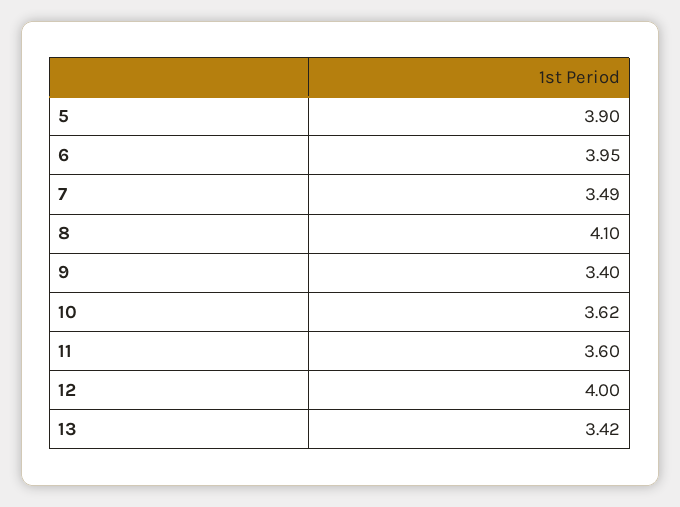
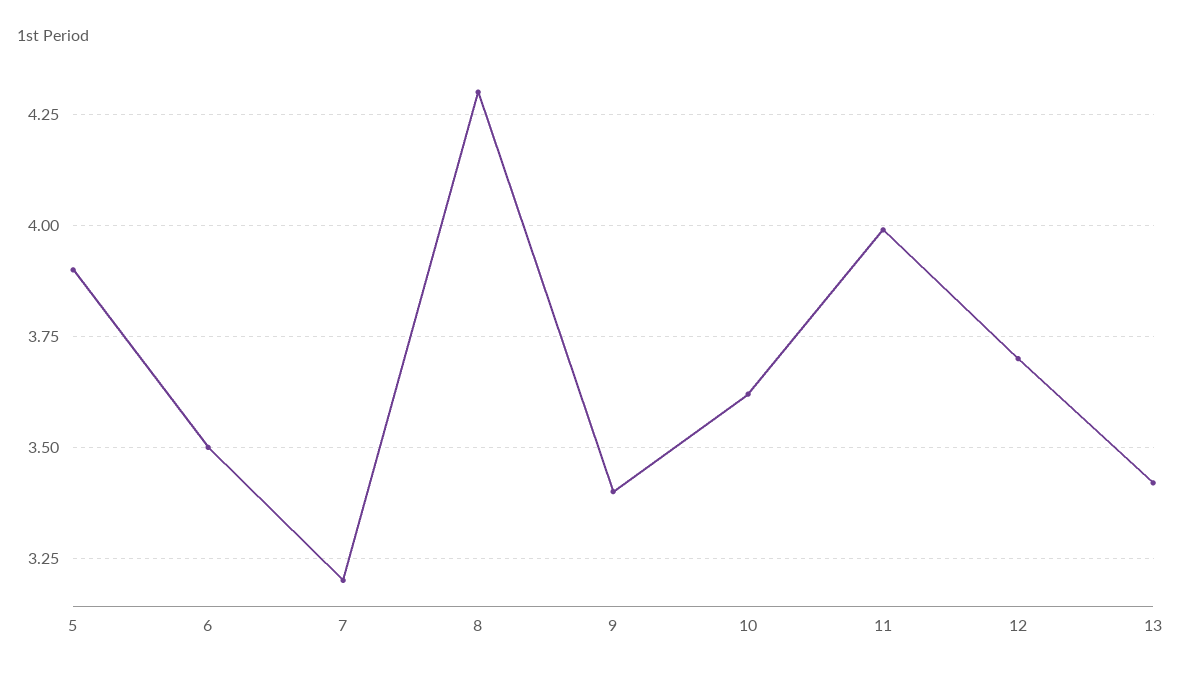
6: 3.95 -> 3.5
7: 3.49 -> 3.2
8: 4.1 -> 4.3
11: 3.6 -> 4
12: 4 -> 3.7

